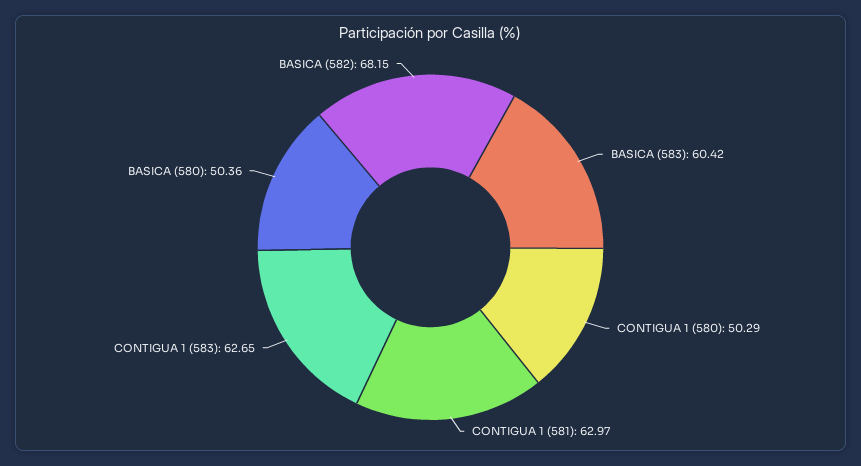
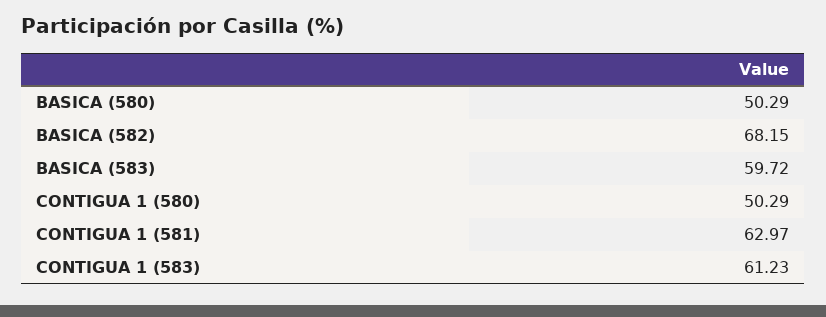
BASICA (583): 60.42 -> 59.72
CONTIGUA 1 (583): 62.65 -> 61.23
BASICA (580): 50.36 -> 50.29

